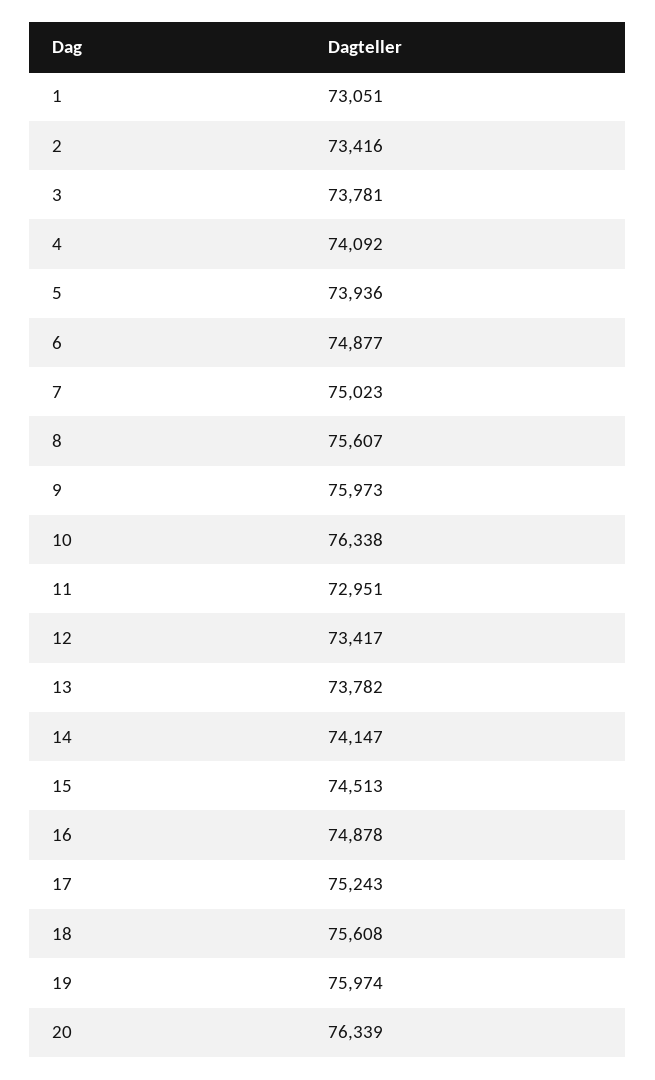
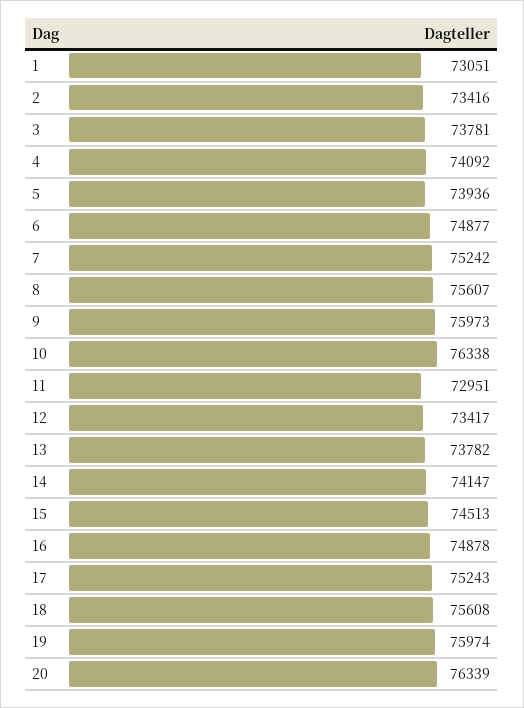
7: 75023 -> 75242

